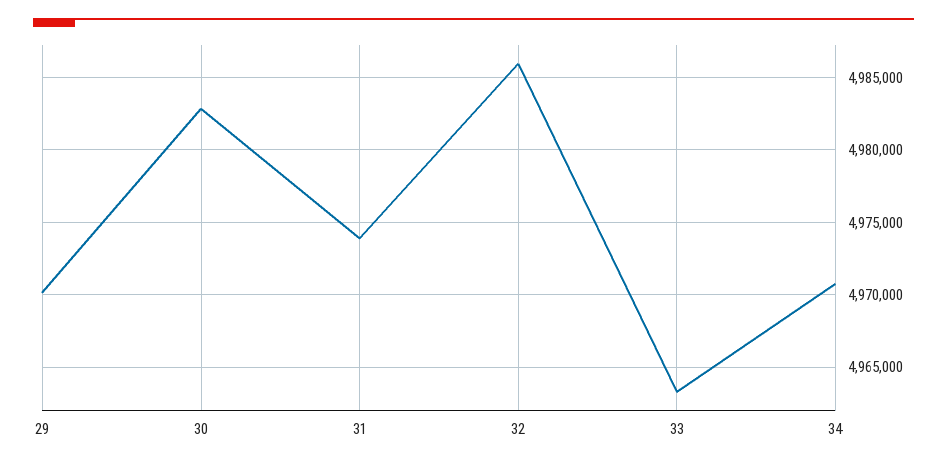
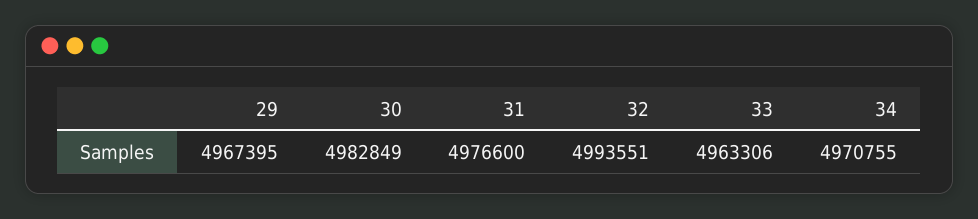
29: 4970000 -> 4967395
31: 4974000 -> 4976600
32: 4986000 -> 4993551

